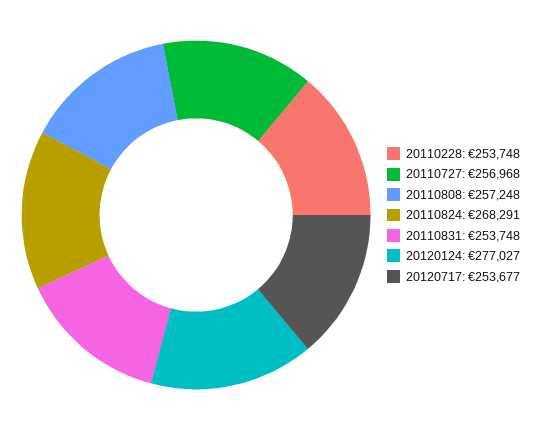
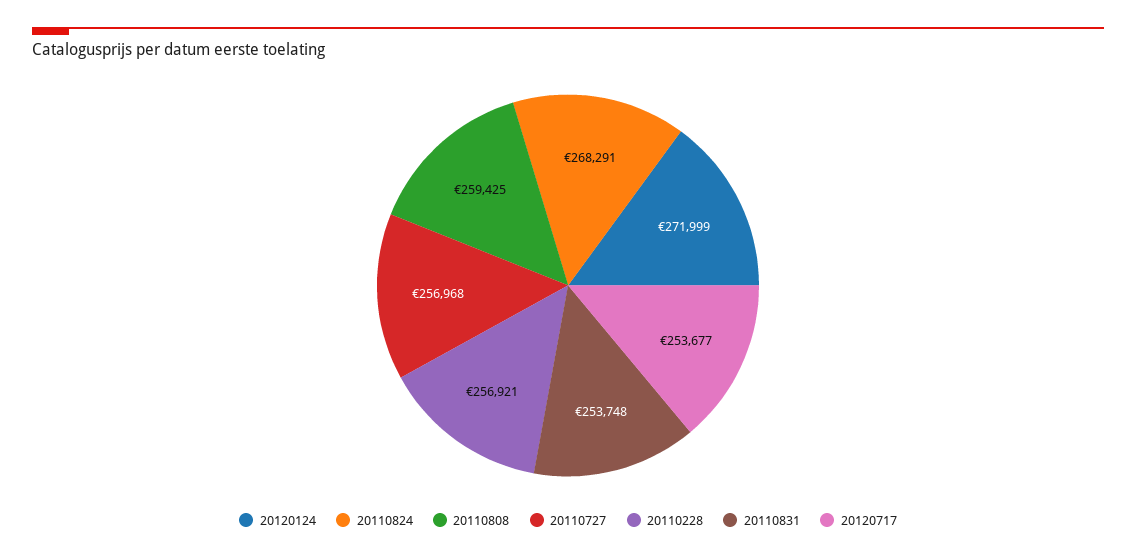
20110228: 253748 -> 256921
20110808: 257248 -> 259425
20120124: 277027 -> 271999

